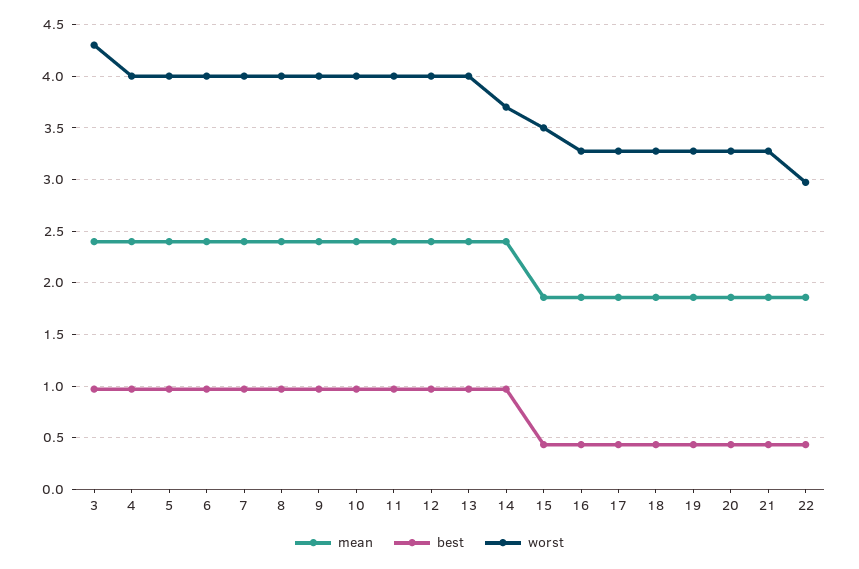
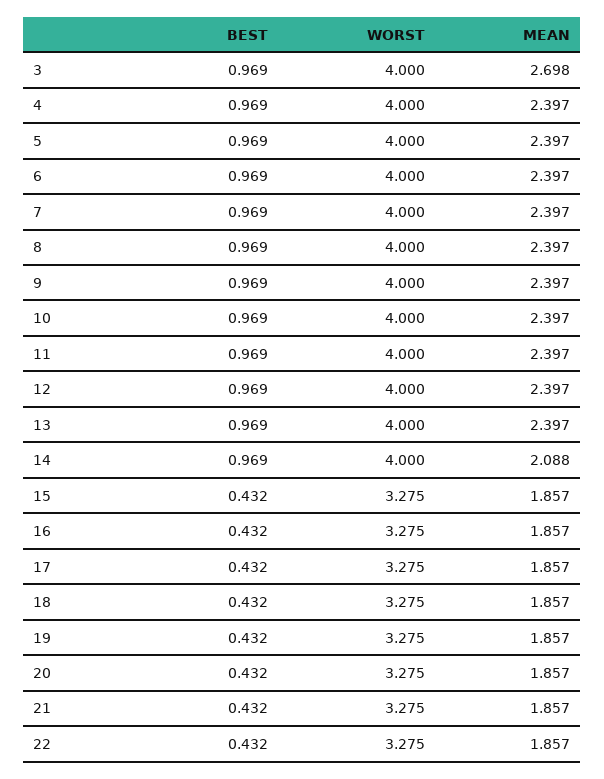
mean, 3: 2.4 -> 2.698
worst, 3: 4.3 -> 4
mean, 14: 2.4 -> 2.088
worst, 14: 3.7 -> 4
worst, 15: 3.5 -> 3.275
worst, 22: 3 -> 3.275

